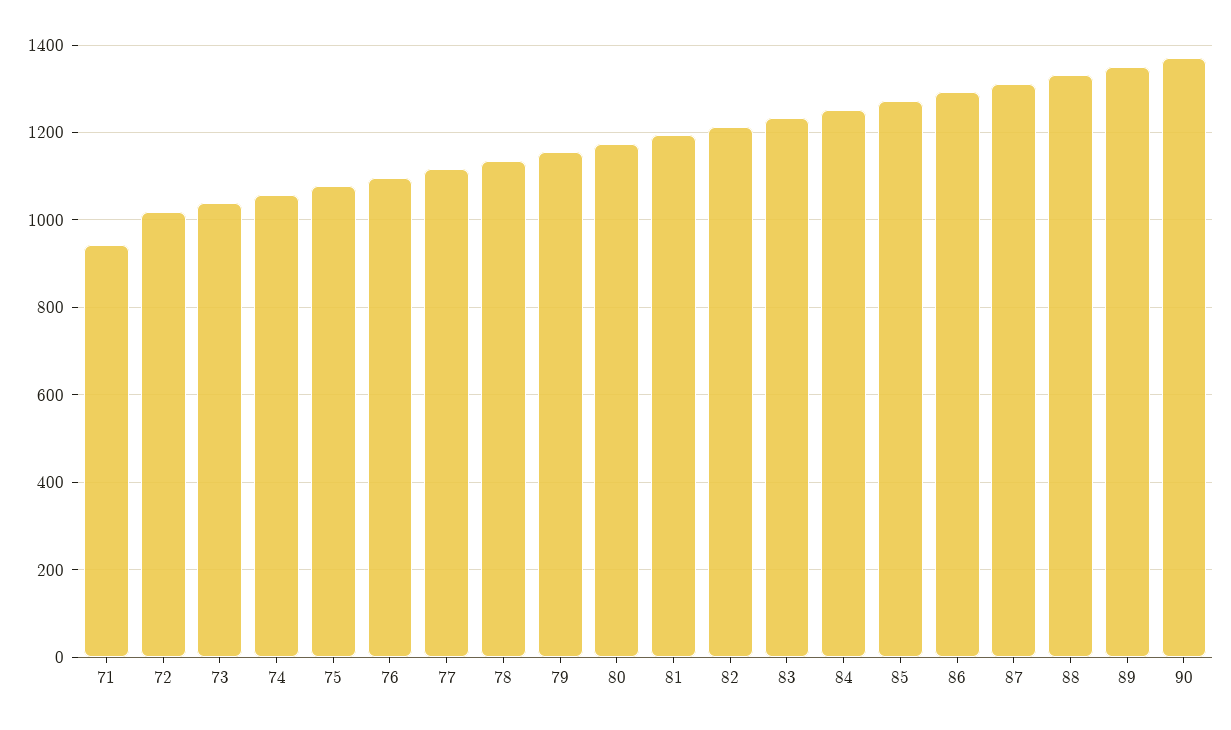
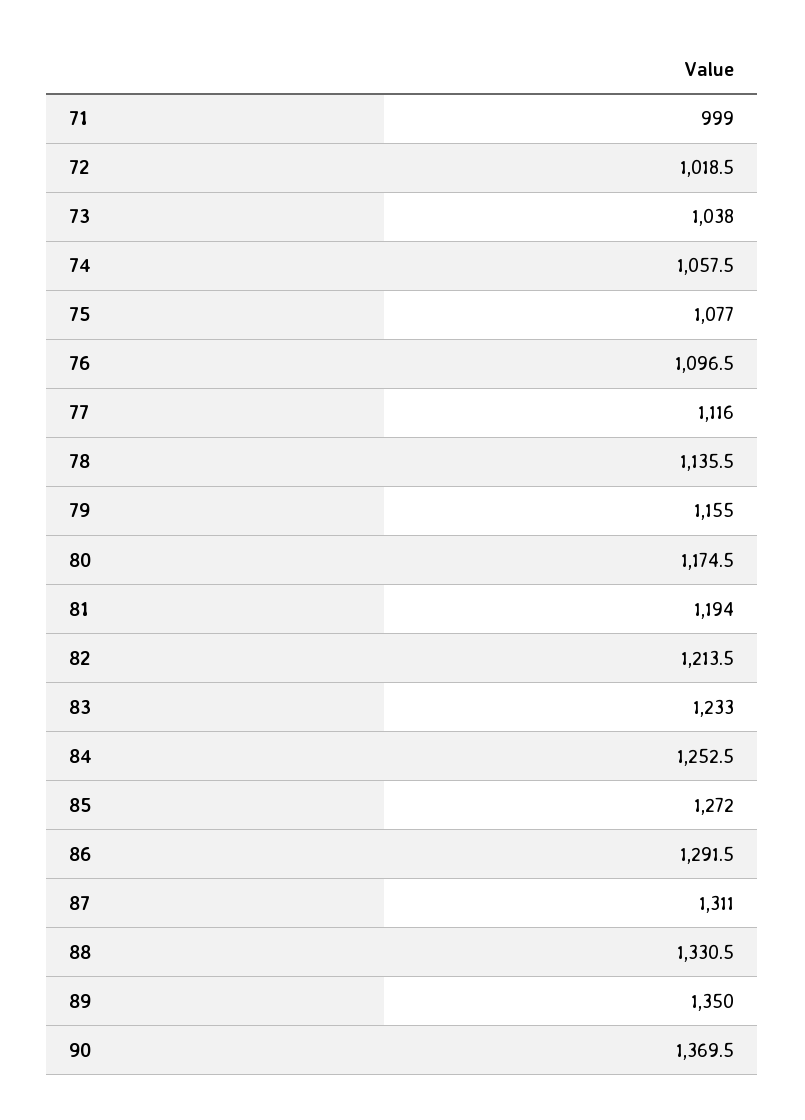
71: 940 -> 999

